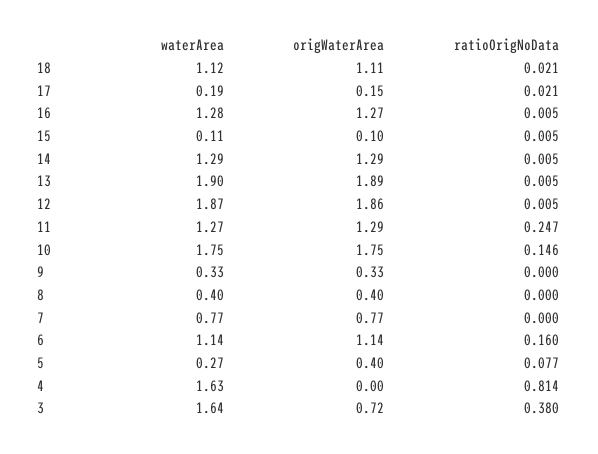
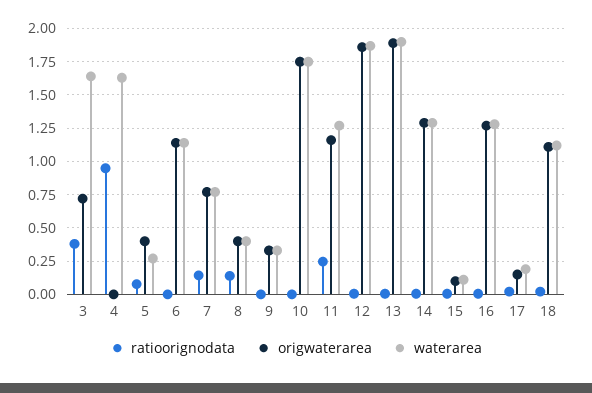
origWaterArea, 11: 1.29 -> 1.15
ratioOrigNoData, 10: 0.146 -> 0
ratioOrigNoData, 8: 0 -> 0.15
ratioOrigNoData, 7: 0 -> 0.15
ratioOrigNoData, 6: 0.16 -> 0
ratioOrigNoData, 4: 0.814 -> 0.95

